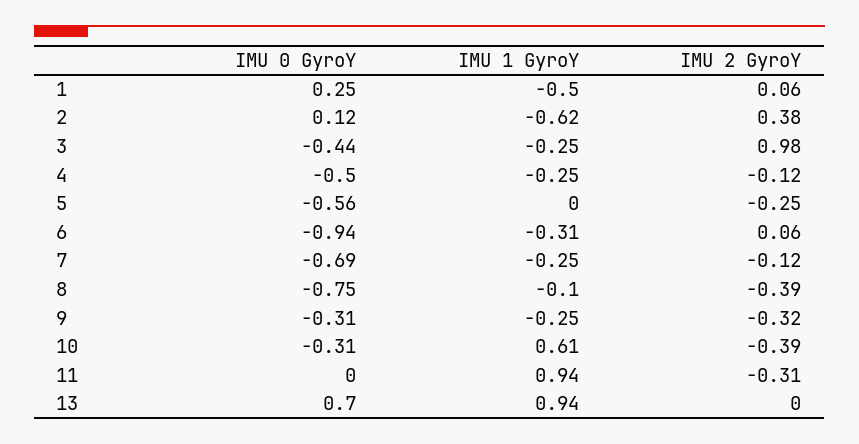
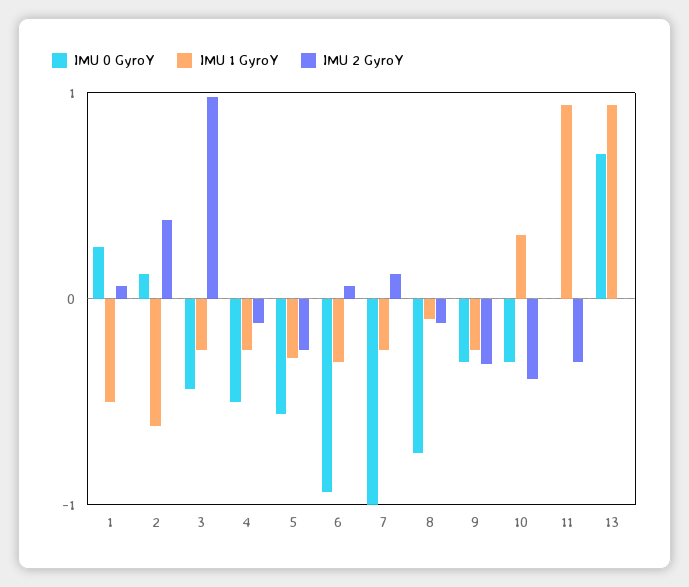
IMU 1 GyroY, 5: 0 -> -0.3
IMU 0 GyroY, 7: -0.69 -> -1
IMU 2 GyroY, 7: -0.12 -> 0.1
IMU 2 GyroY, 8: -0.39 -> -0.1
IMU 1 GyroY, 10: 0.61 -> 0.3

